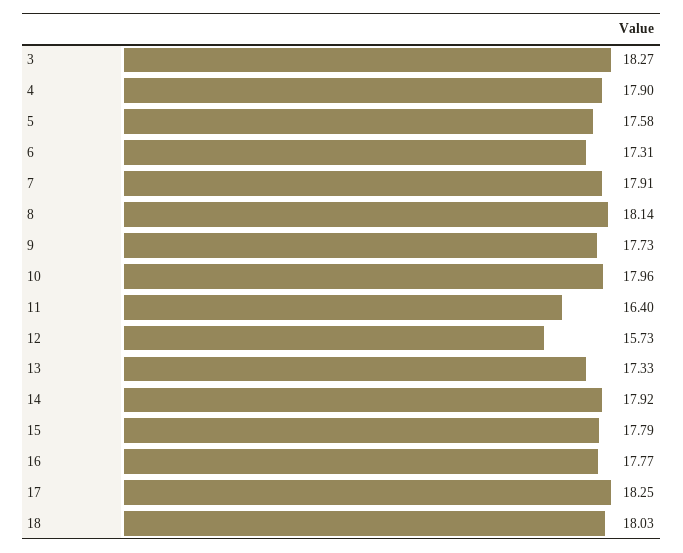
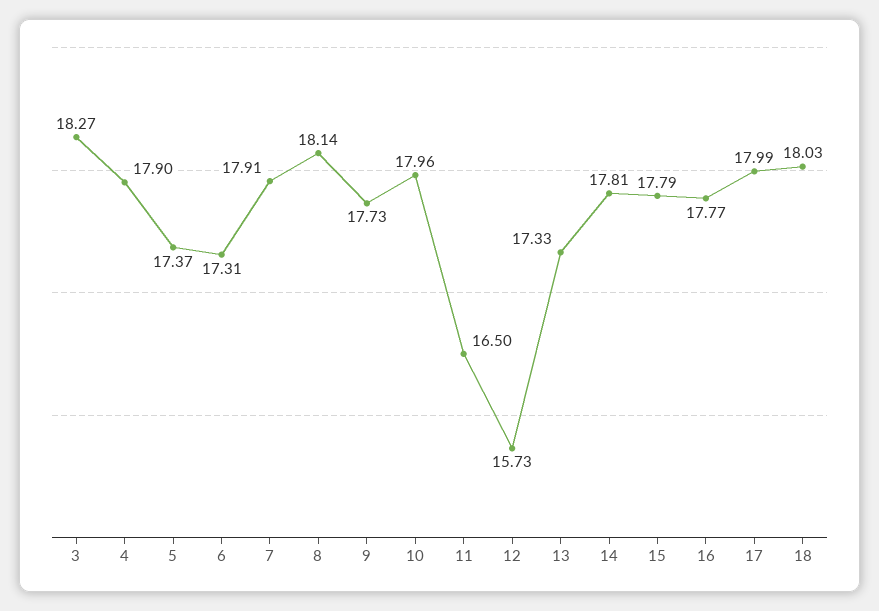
5: 17.58 -> 17.37
11: 16.4 -> 16.5
14: 17.92 -> 17.81
17: 18.25 -> 17.99

